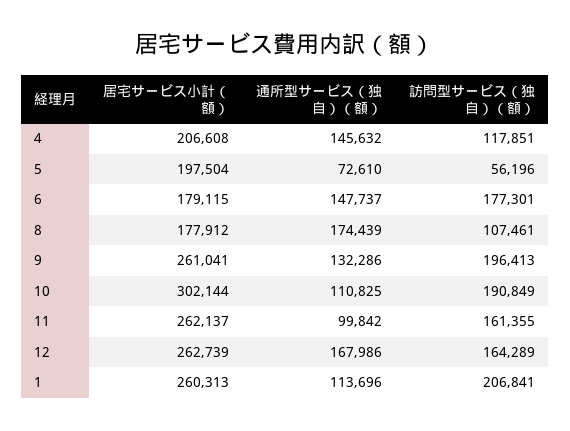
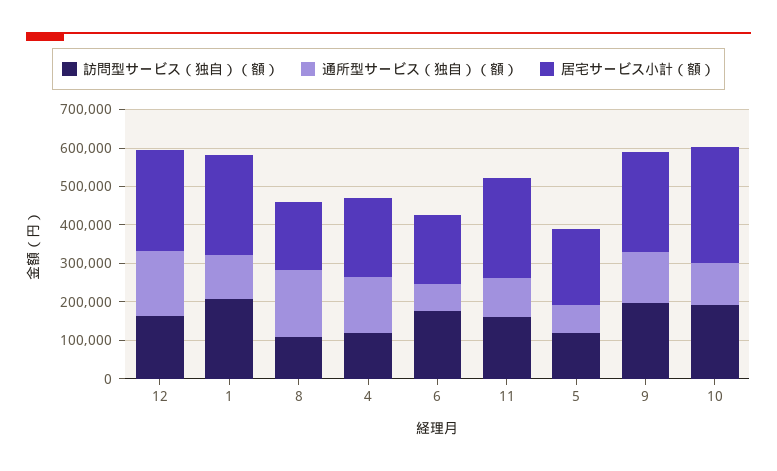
訪問型サービス（独自）（額）, 5: 56196 -> 125000
通所型サービス（独自）（額）, 6: 147737 -> 75000

